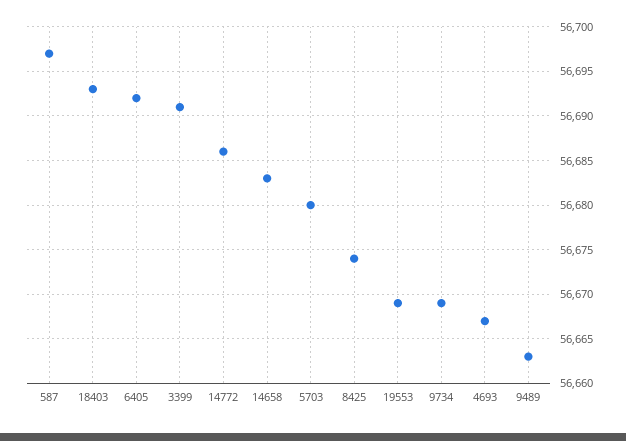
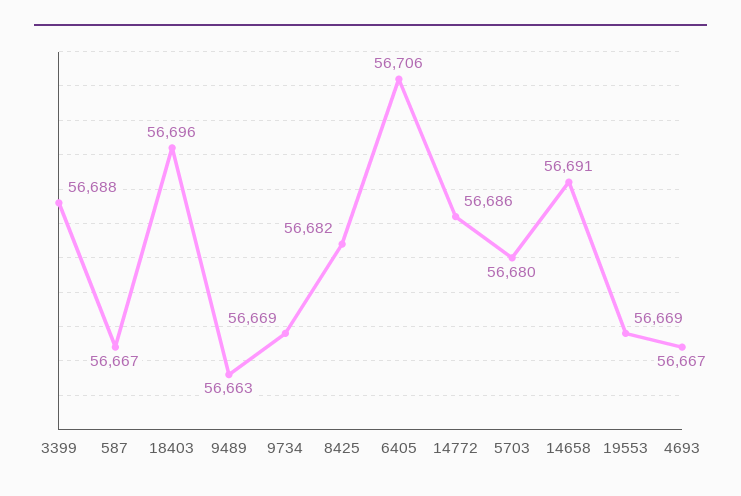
587: 56697 -> 56667
18403: 56693 -> 56696
6405: 56692 -> 56706
3399: 56691 -> 56688
14658: 56683 -> 56691
8425: 56674 -> 56682

